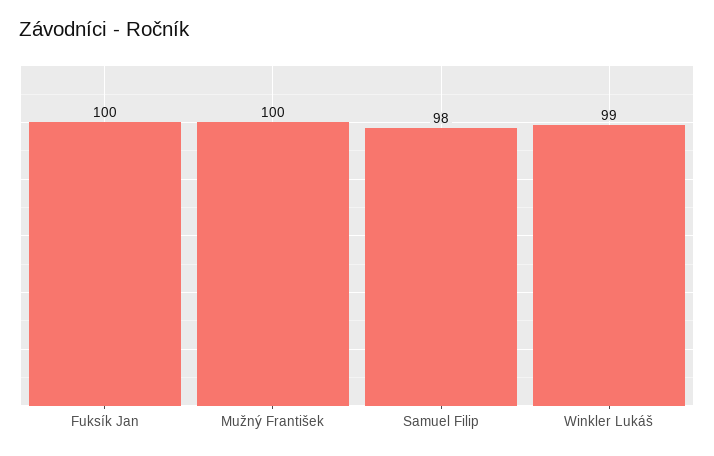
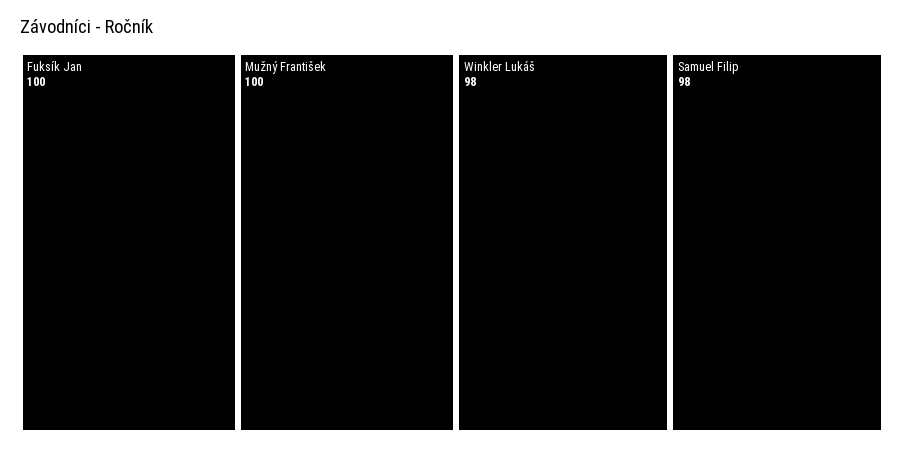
Winkler Lukáš: 99 -> 98

